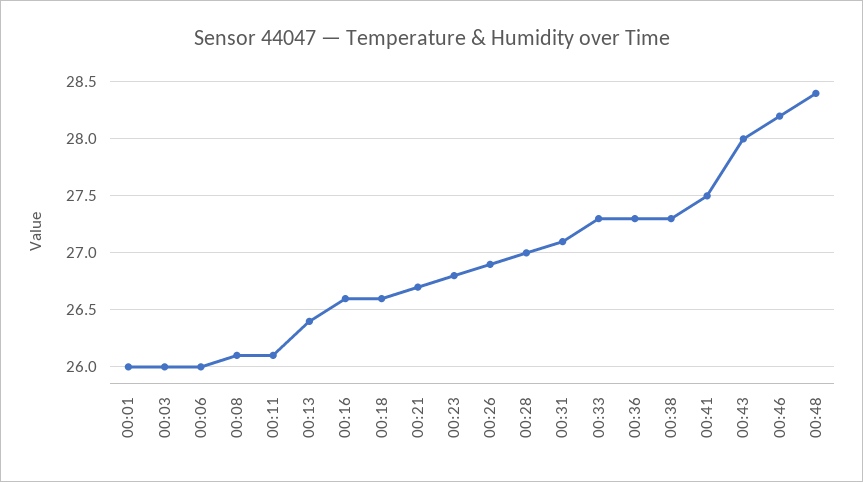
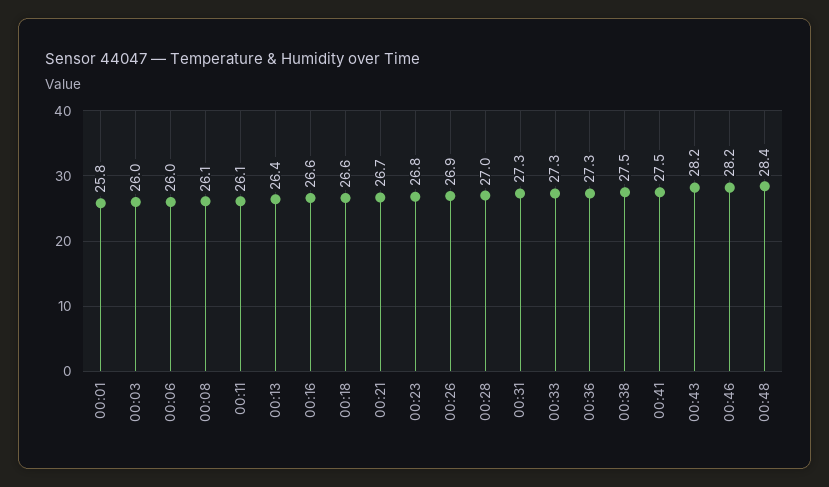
00:01: 26 -> 25.8
00:31: 27.1 -> 27.3
00:38: 27.3 -> 27.5
00:43: 28 -> 28.2

